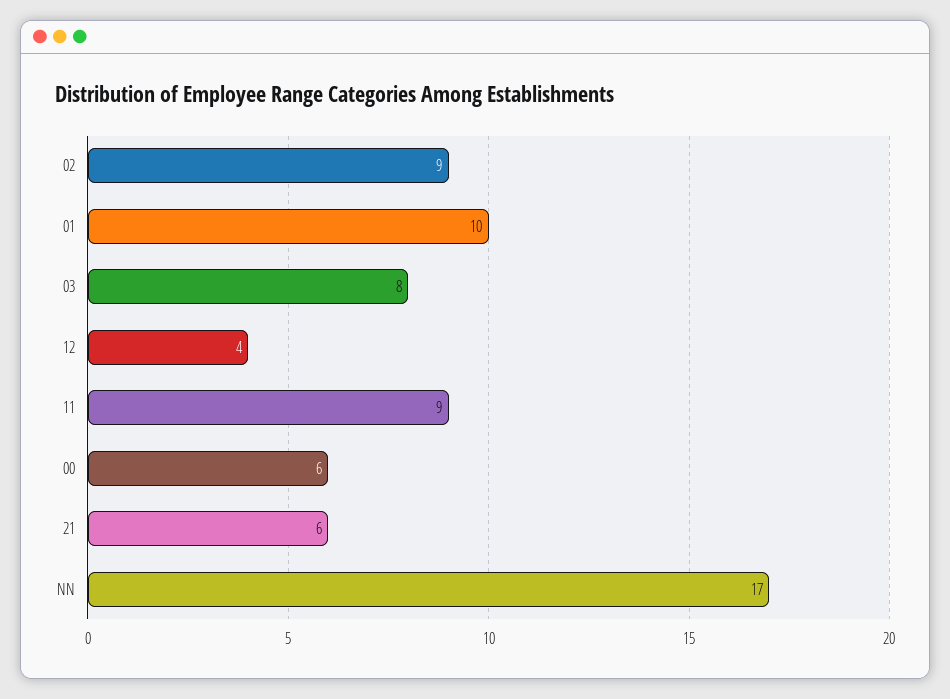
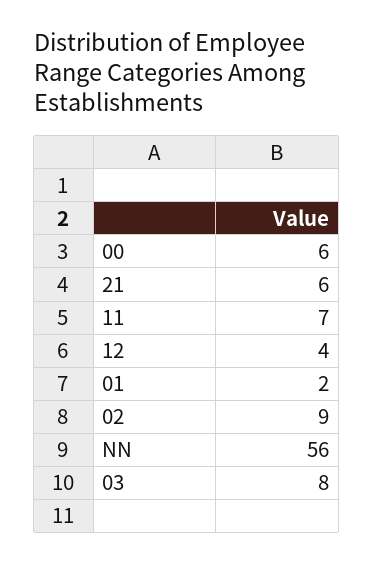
01: 10 -> 2
11: 9 -> 7
NN: 17 -> 56

